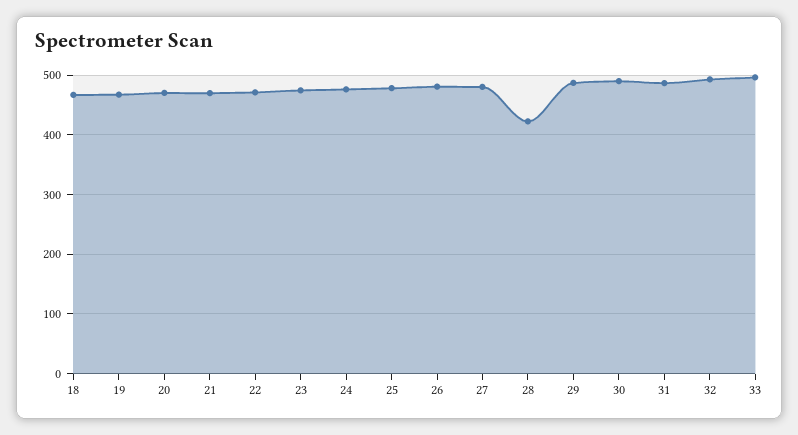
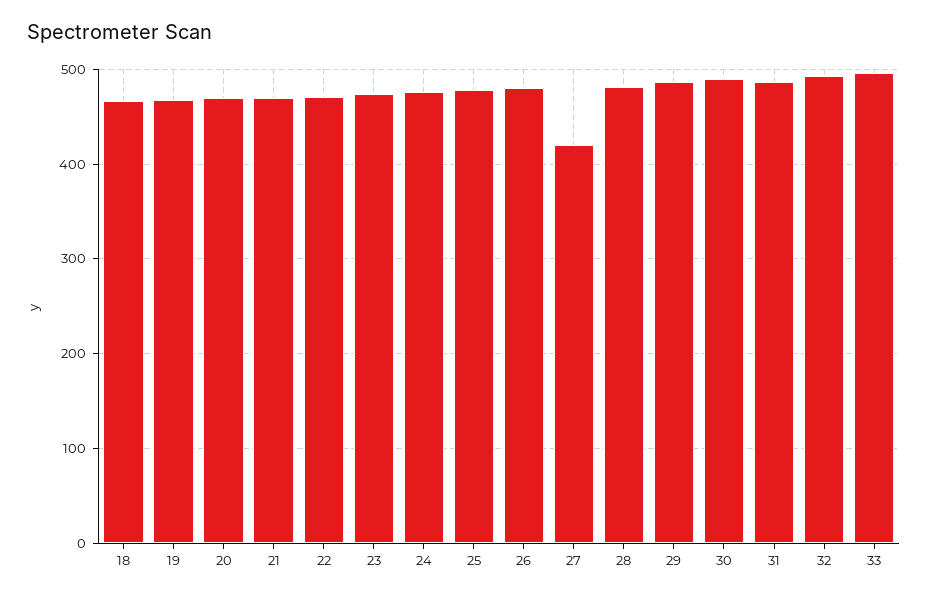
27: 480 -> 420
28: 420 -> 480

